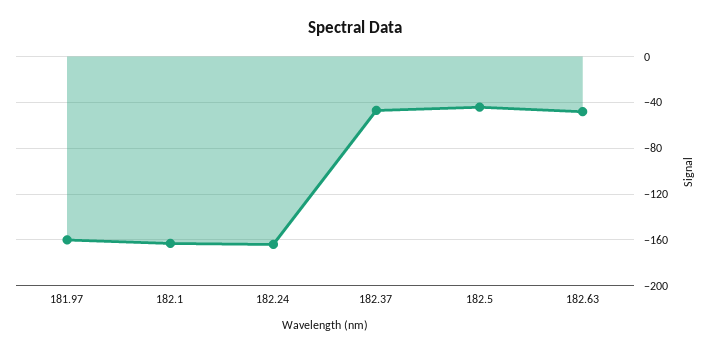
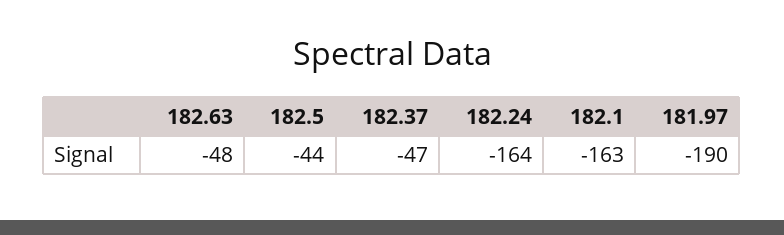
181.97: -160 -> -190

